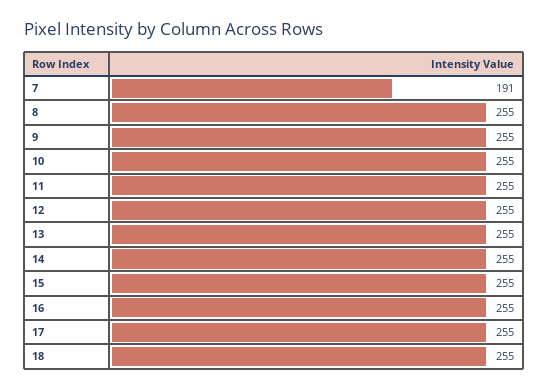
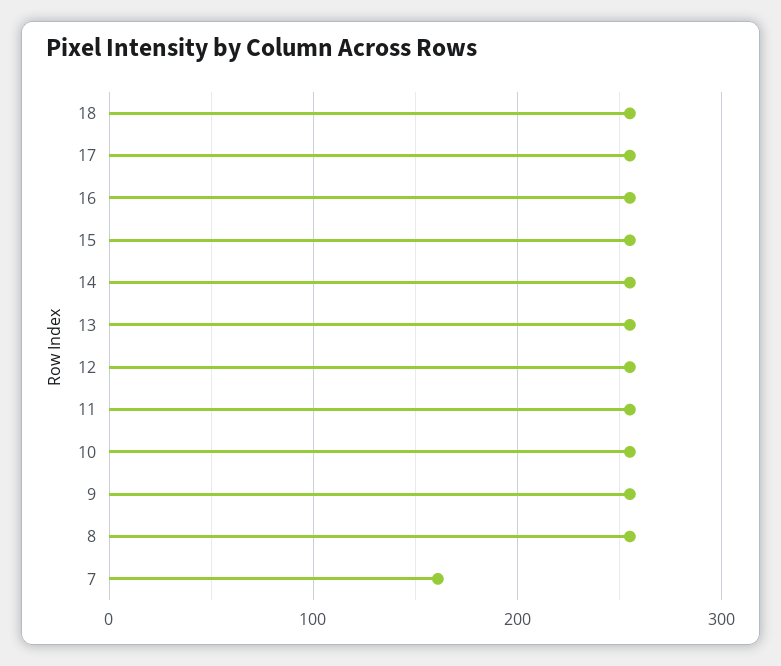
7: 191 -> 160

